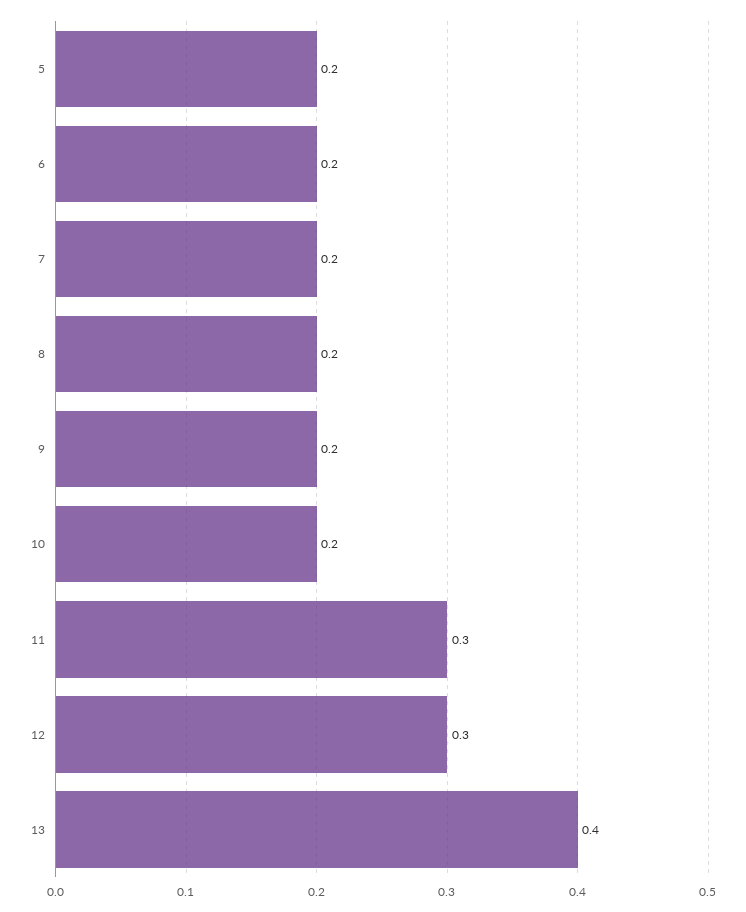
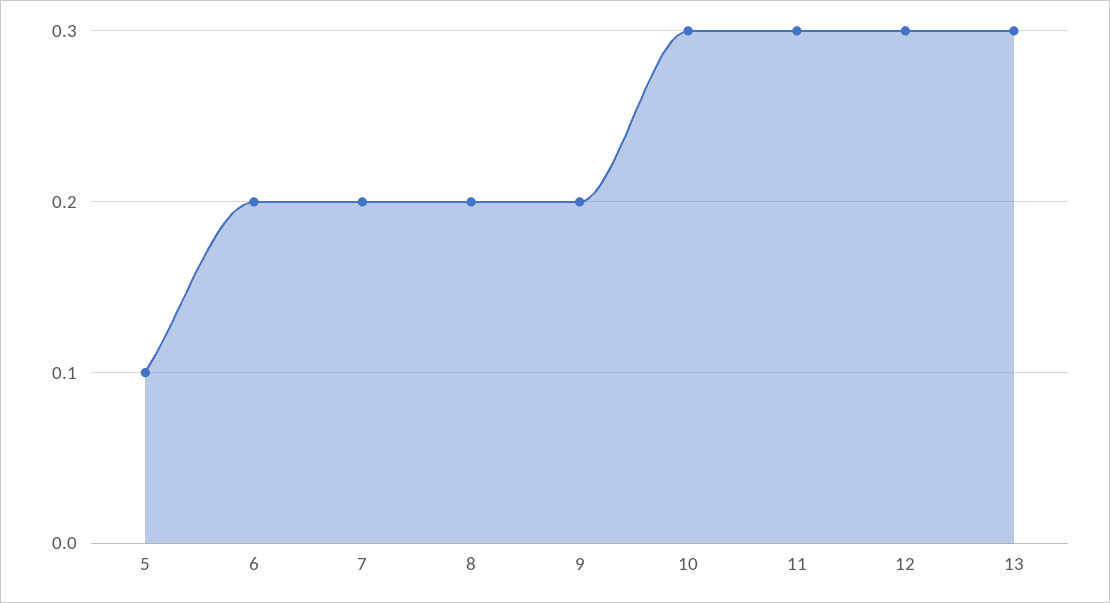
5: 0.2 -> 0.1
10: 0.2 -> 0.3
13: 0.4 -> 0.3

